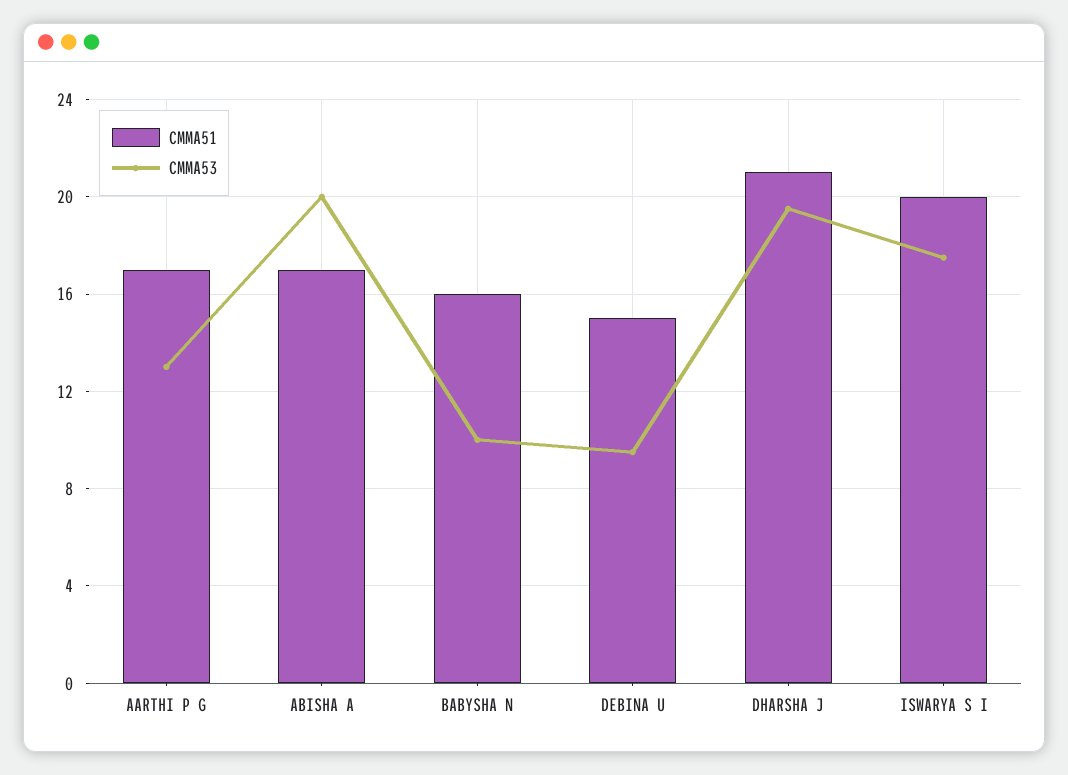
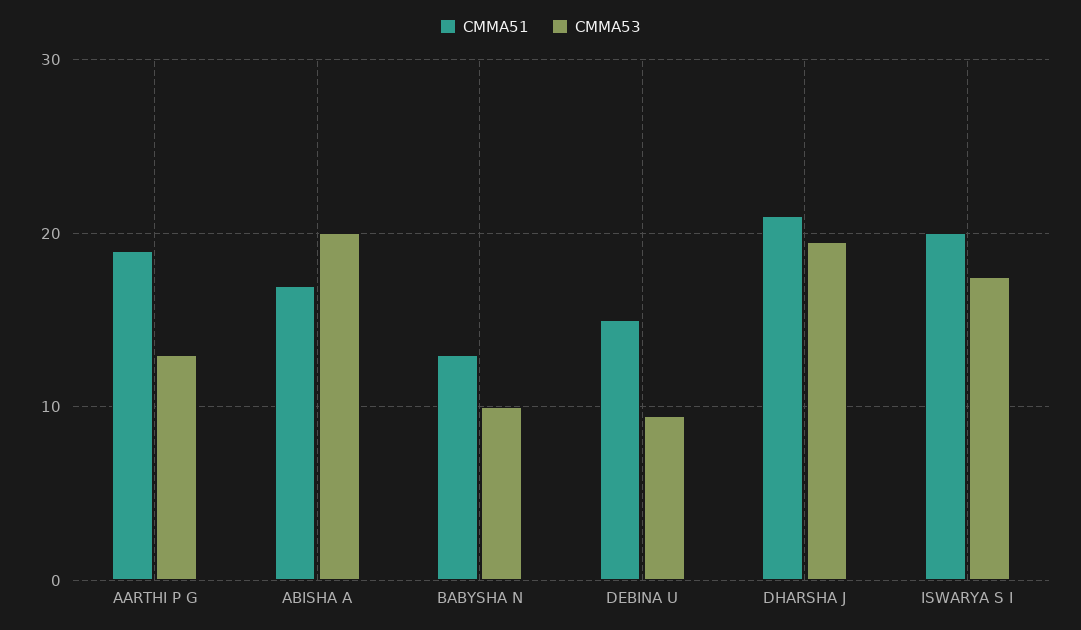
CMMA51, AARTHI P G: 17 -> 19
CMMA51, BABYSHA N: 16 -> 13

